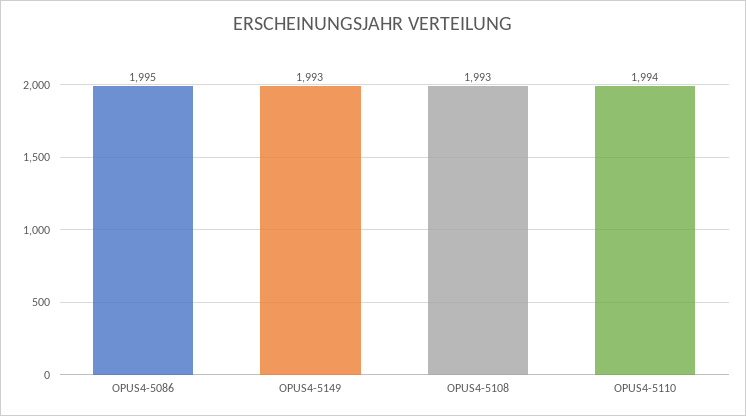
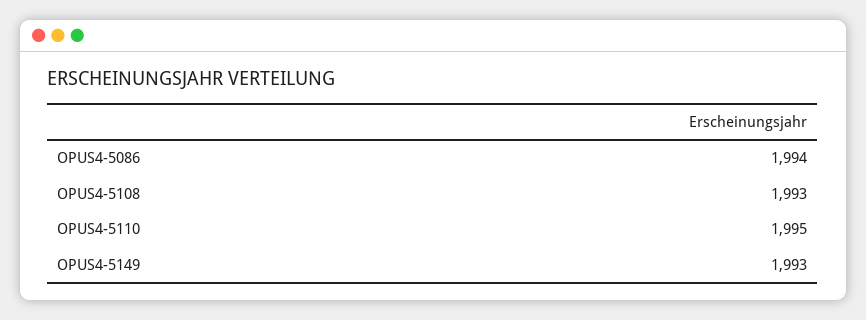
OPUS4-5086: 1995 -> 1994
OPUS4-5110: 1994 -> 1995

